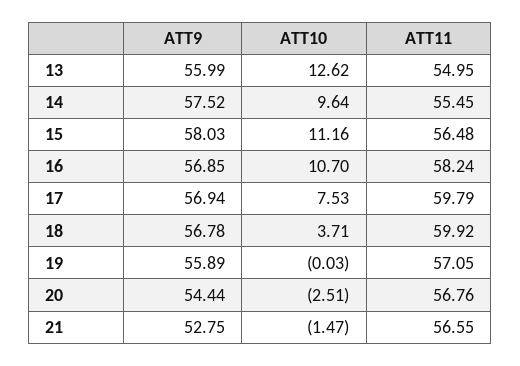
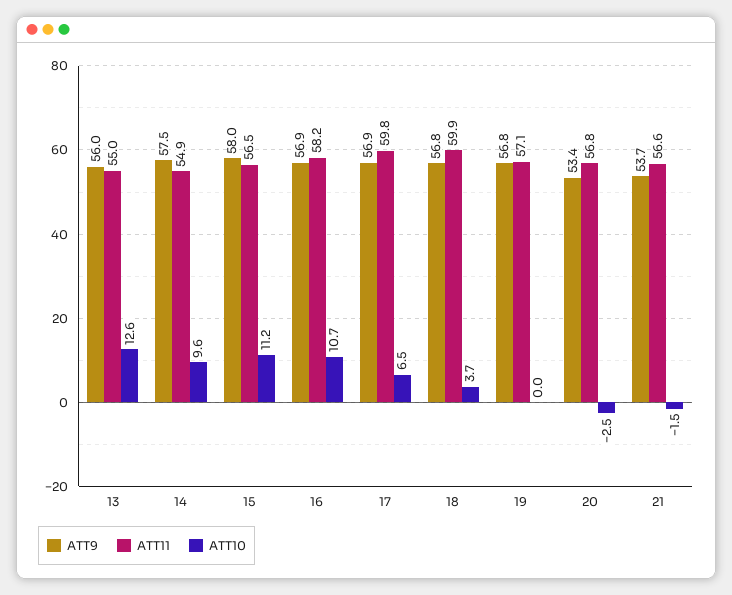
ATT11, 14: 55.45 -> 54.9
ATT10, 17: 7.53 -> 6.5
ATT9, 19: 55.89 -> 56.8
ATT9, 20: 54.44 -> 53.4
ATT9, 21: 52.75 -> 53.7

